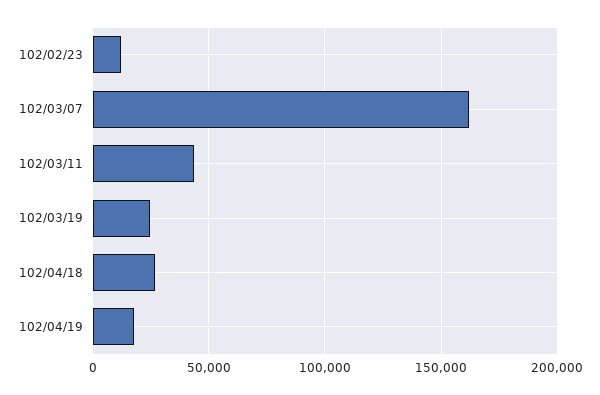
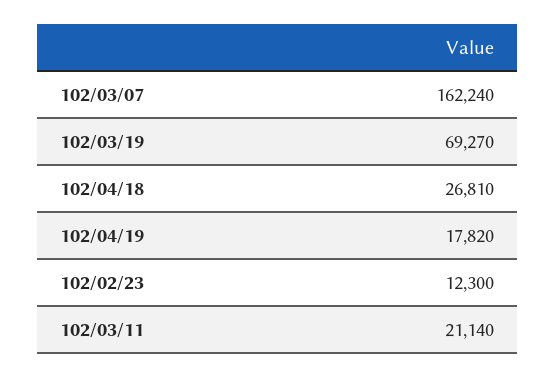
102/03/11: 45000 -> 21140
102/03/19: 25000 -> 69270

